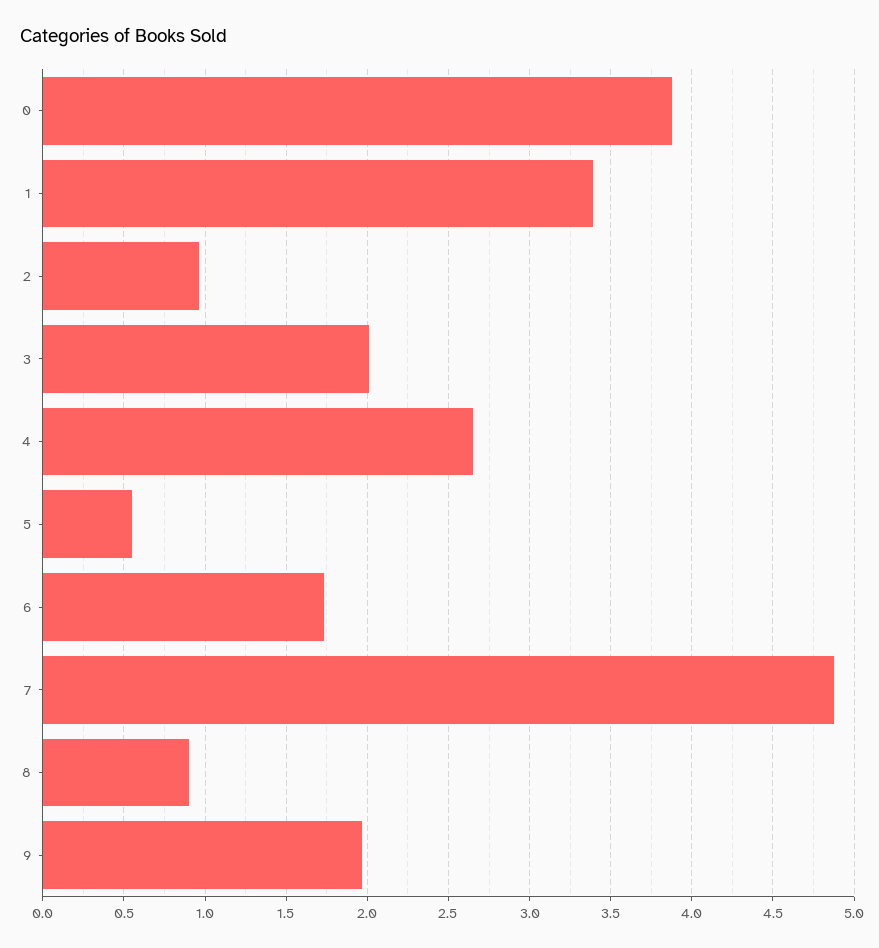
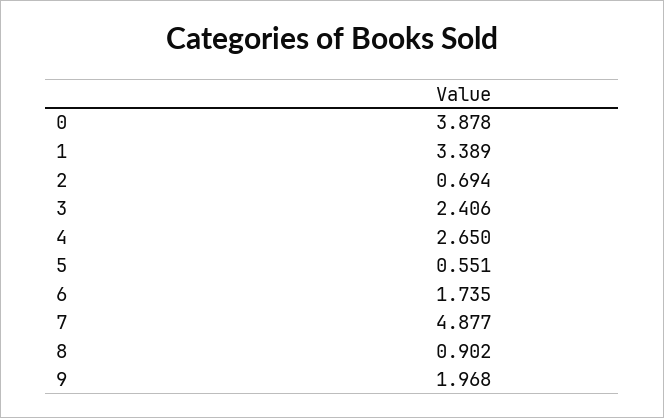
2: 0.95 -> 0.694
3: 2 -> 2.406

